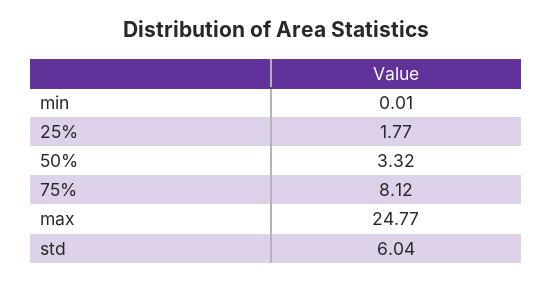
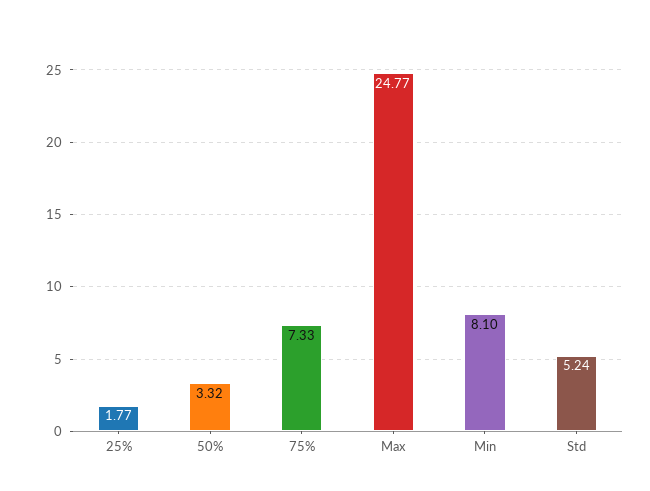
min: 0.01 -> 8.1
75%: 8.12 -> 7.33
std: 6.04 -> 5.24

